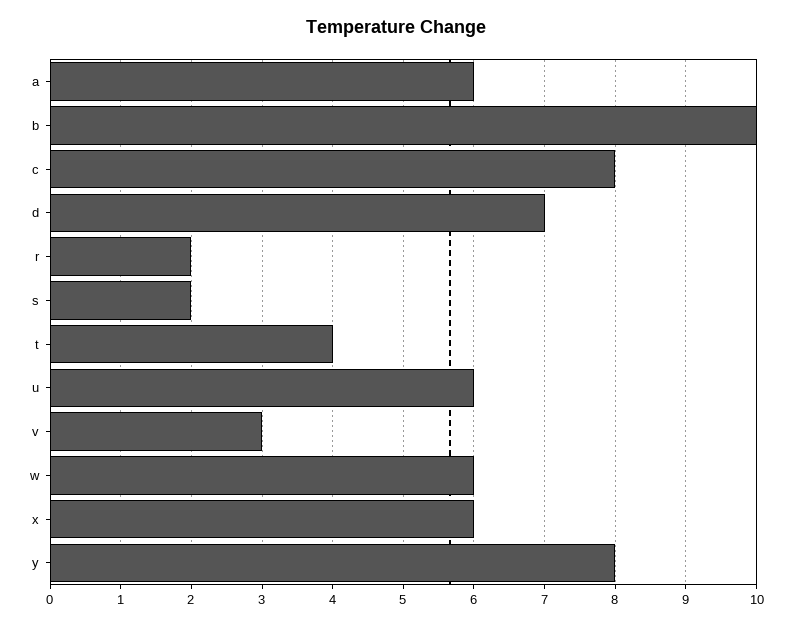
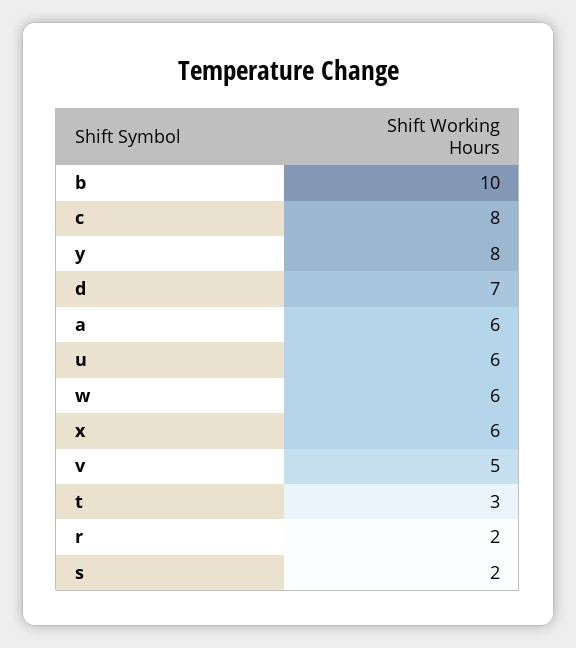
t: 4 -> 3
v: 3 -> 5

